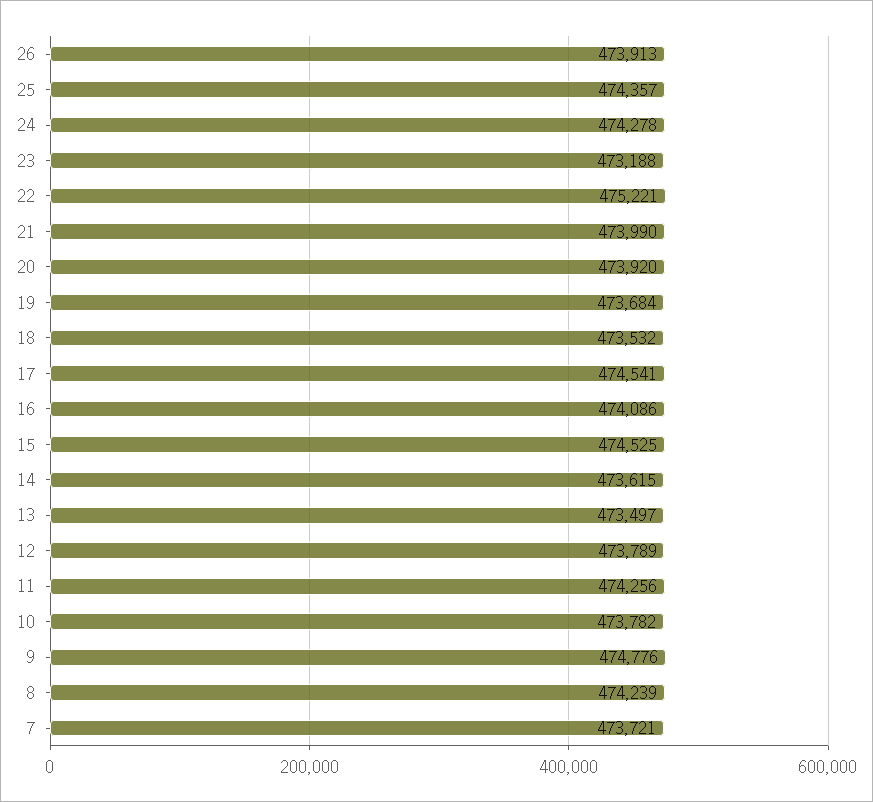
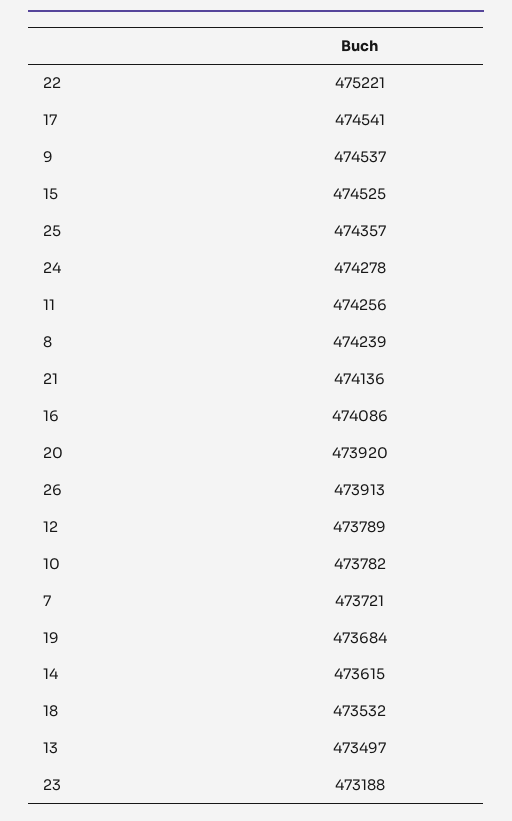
21: 473990 -> 474136
9: 474776 -> 474537

